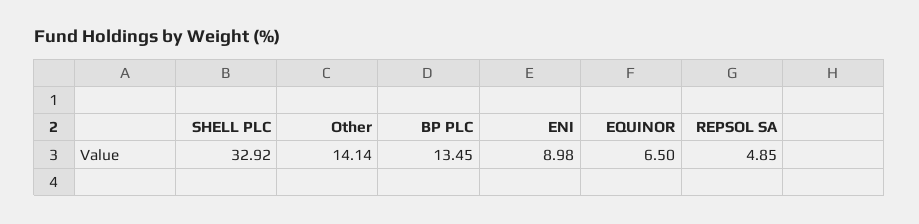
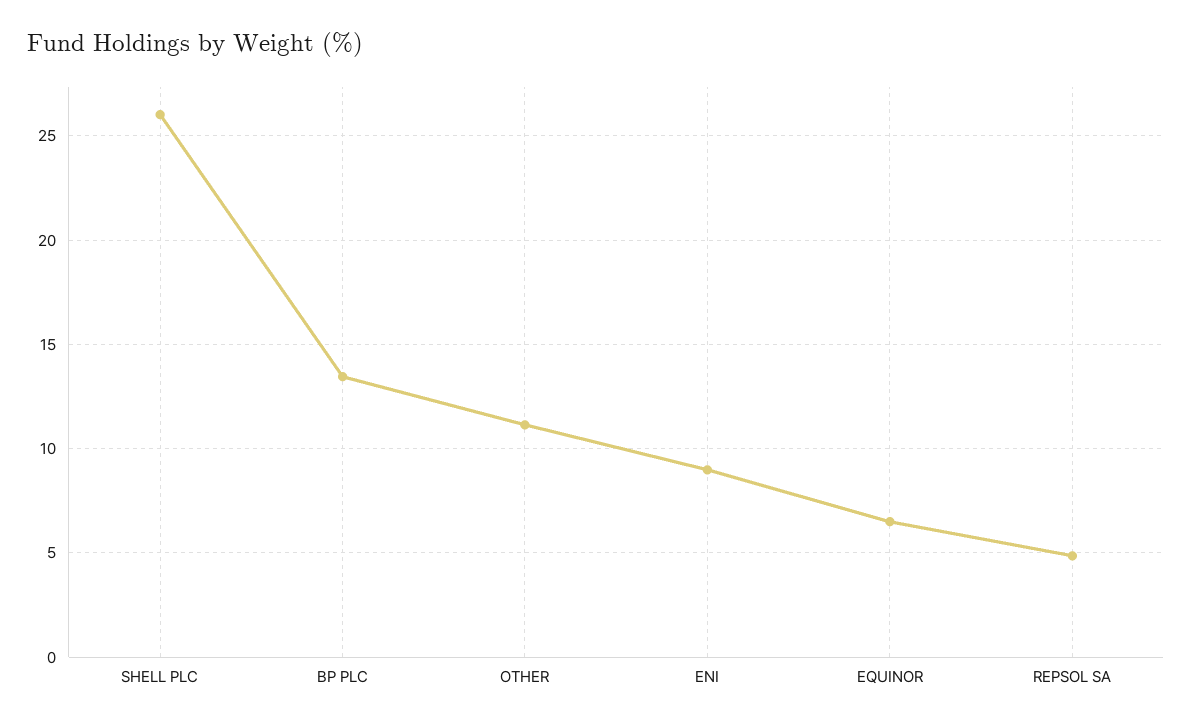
SHELL PLC: 32.92 -> 26
Other: 14.14 -> 11

